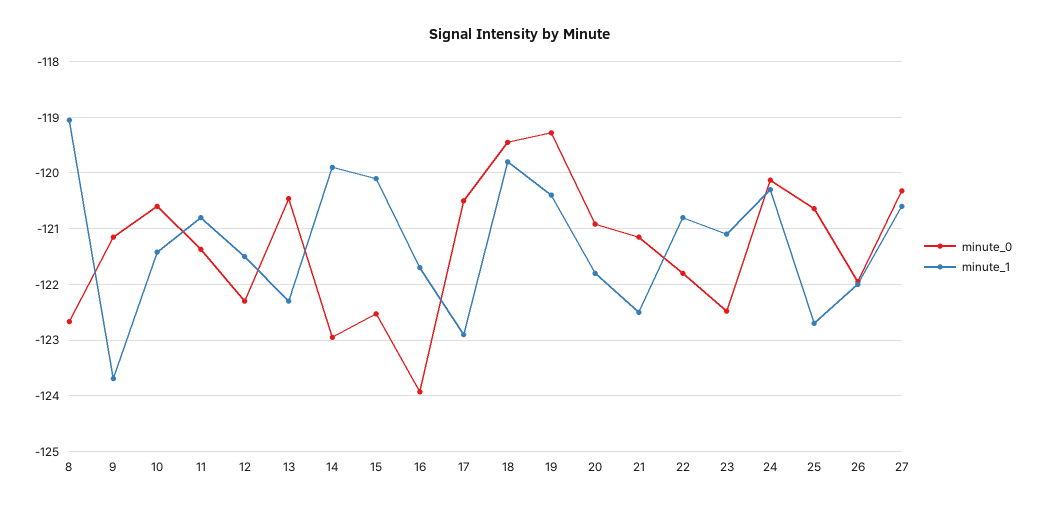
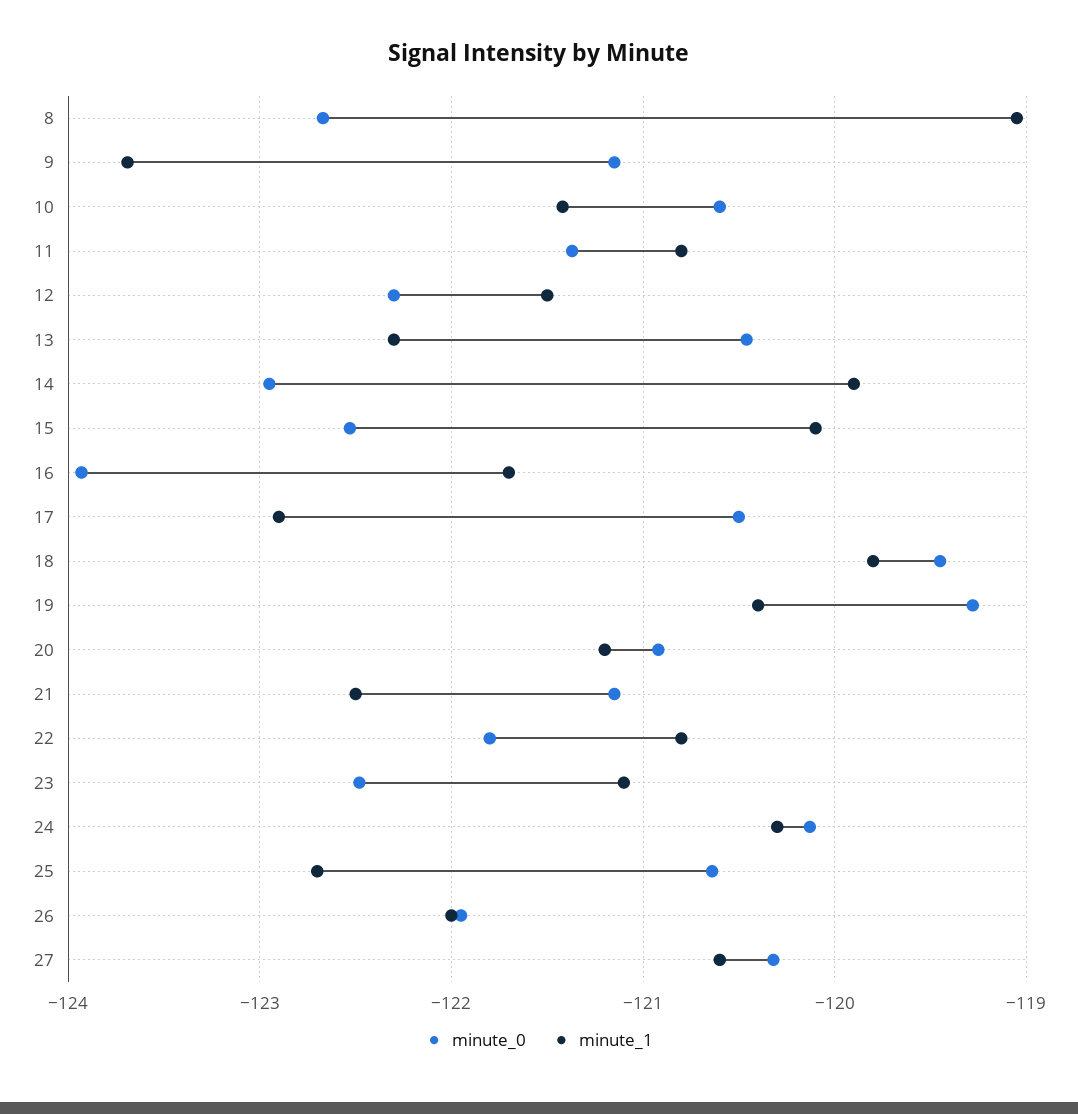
minute_1, 20: -121.8 -> -121.2

